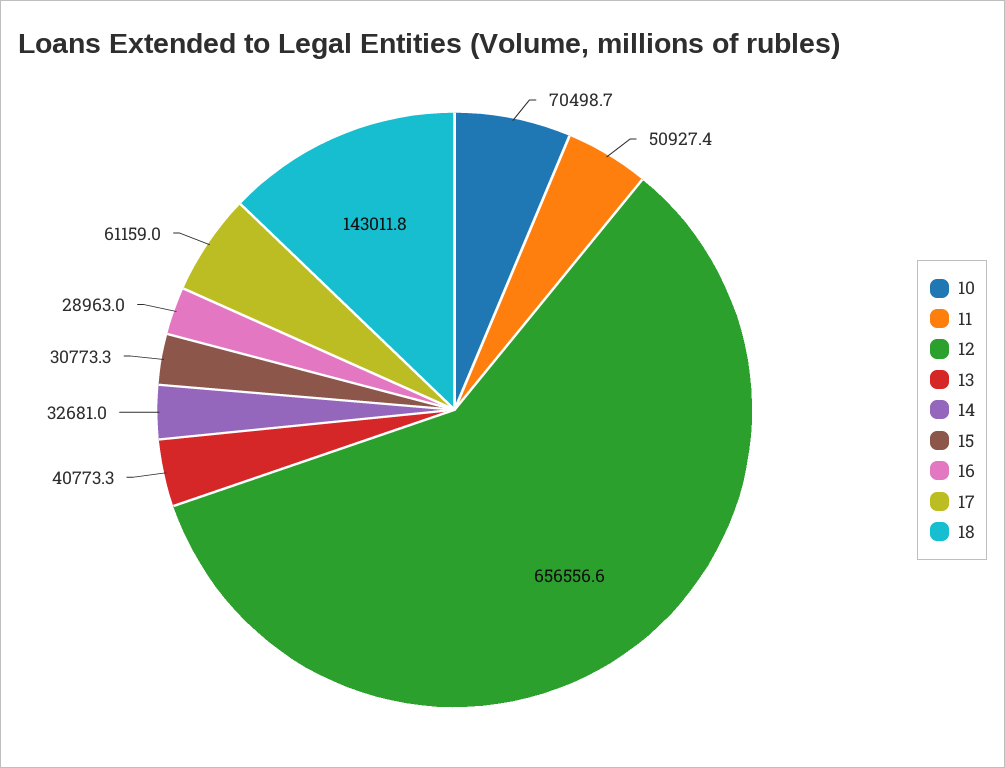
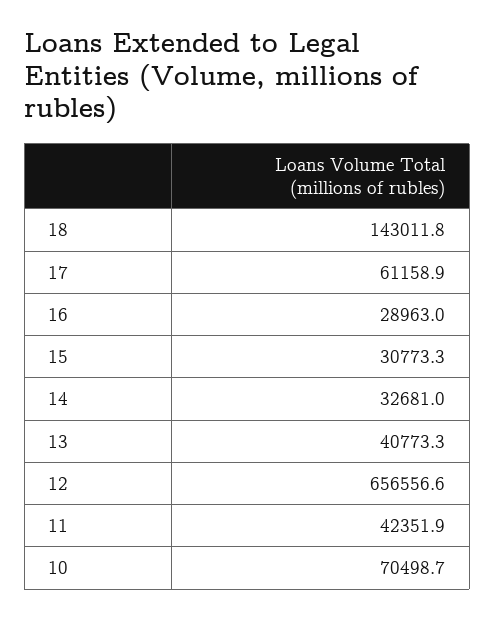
11: 50927.4 -> 42351.9
17: 61159 -> 61158.9

